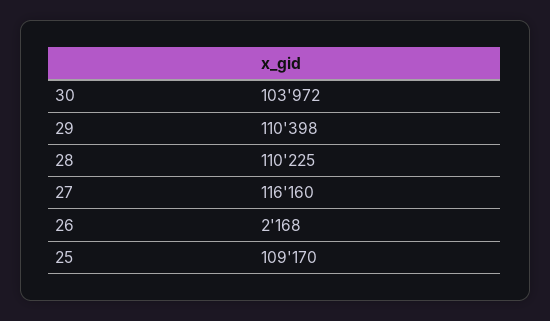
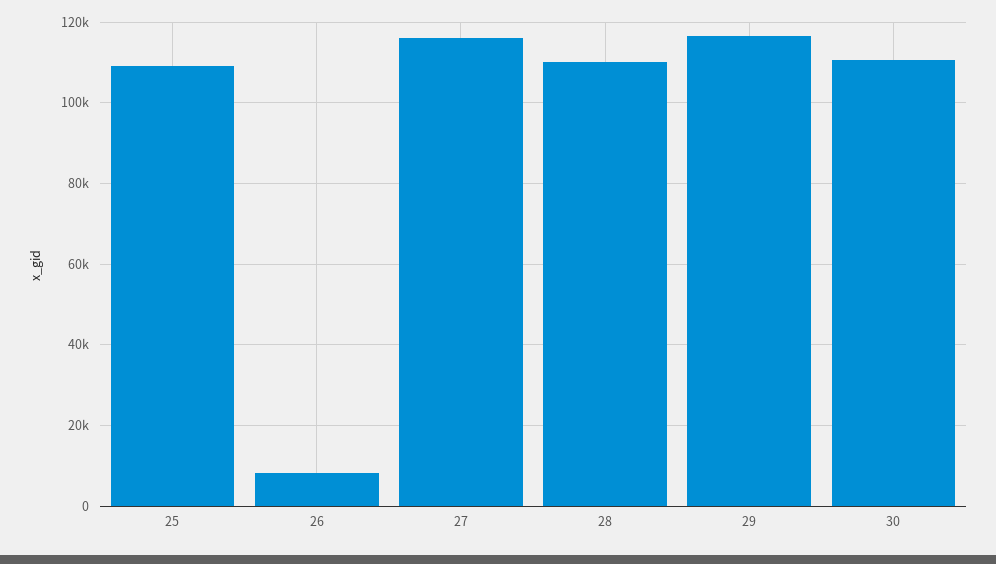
30: 103972 -> 110000
29: 110398 -> 116000
26: 2168 -> 8000

